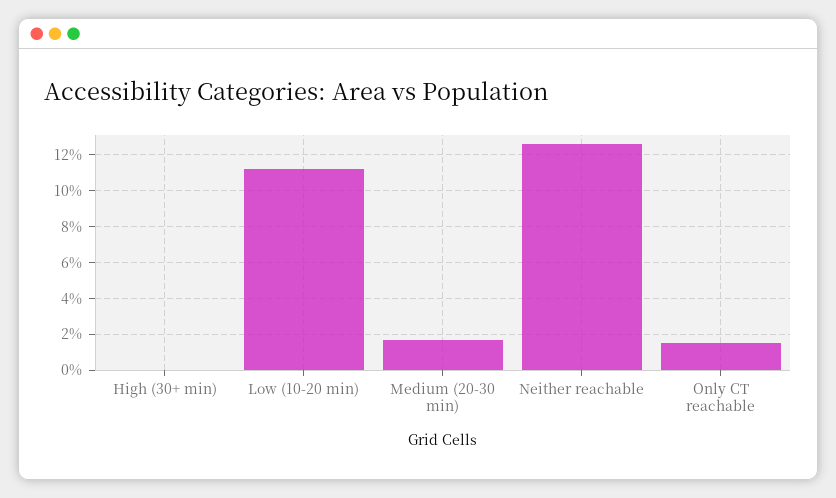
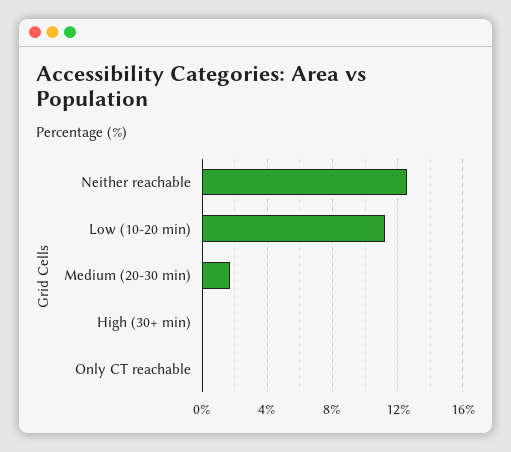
Only CT reachable: 1.5 -> 0

